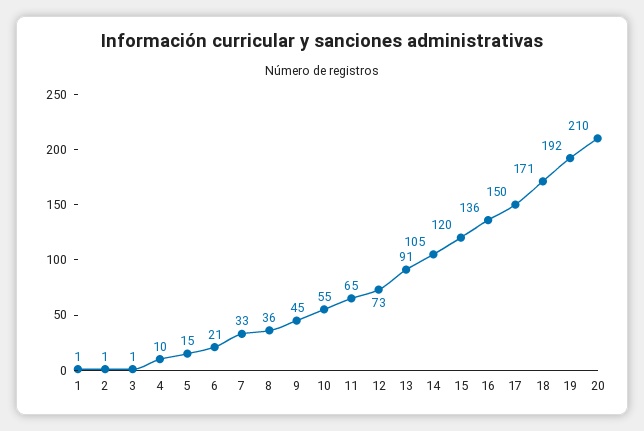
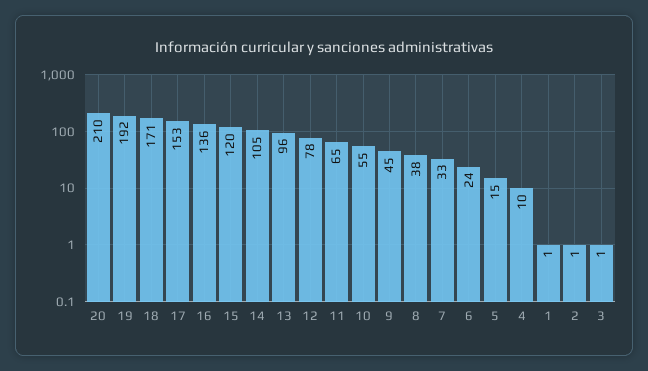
6: 21 -> 24
8: 36 -> 38
12: 73 -> 78
13: 91 -> 96
17: 150 -> 153

